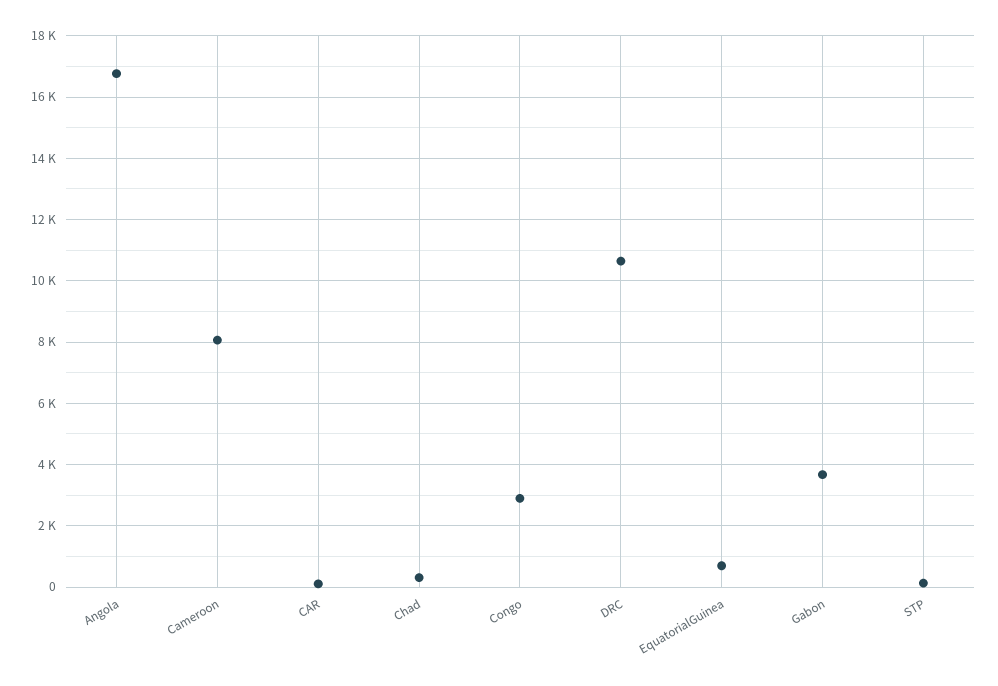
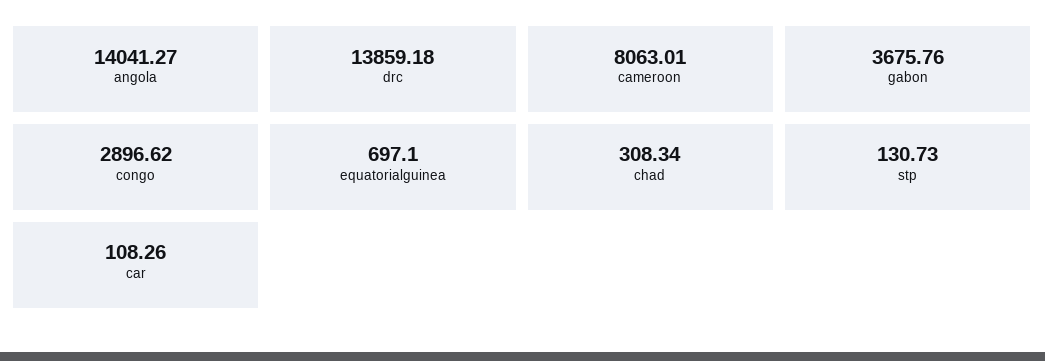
Angola: 16800 -> 14041.27
DRC: 10600 -> 13859.18

